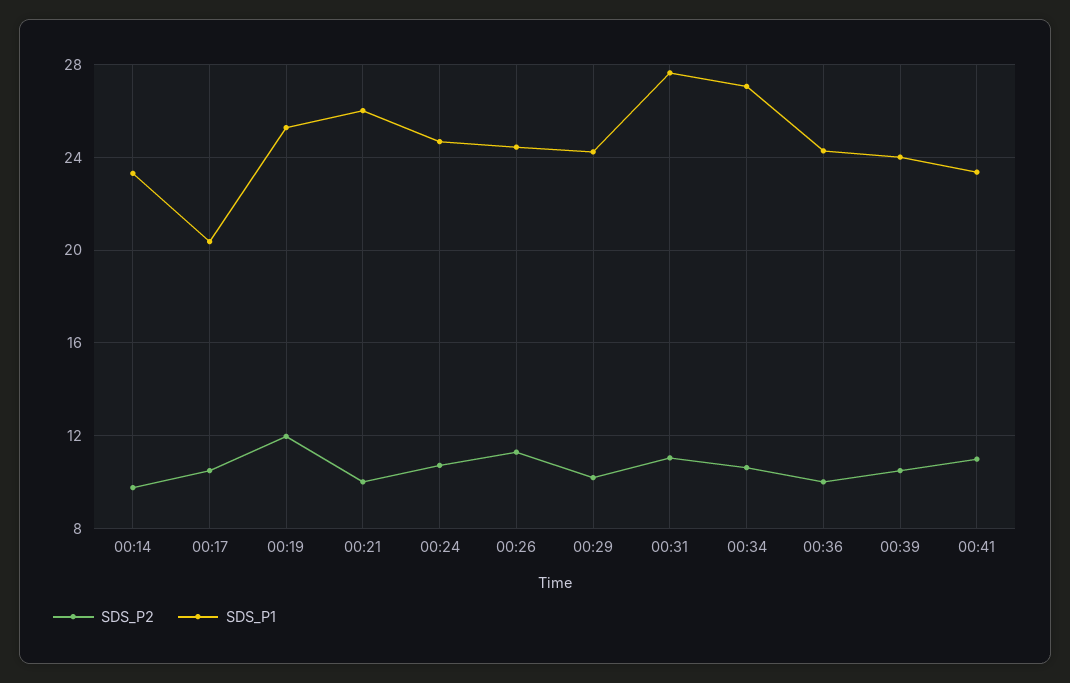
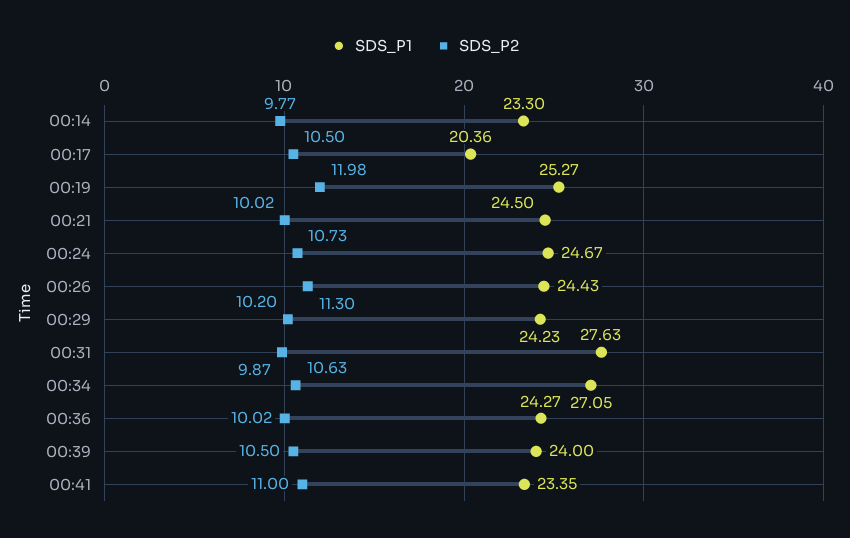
SDS_P1, 00:21: 26 -> 24.5
SDS_P2, 00:31: 11 -> 9.87

